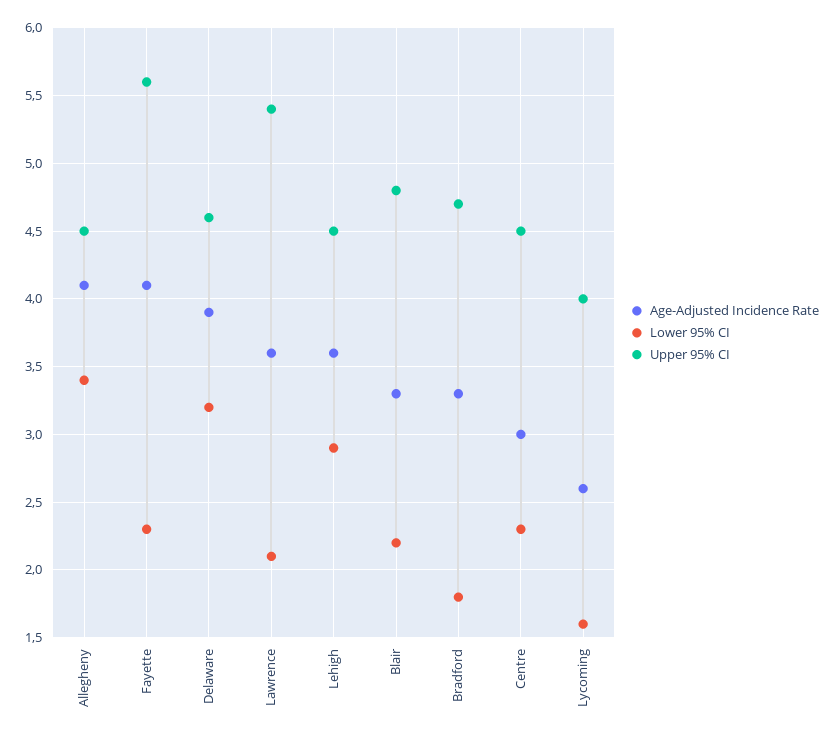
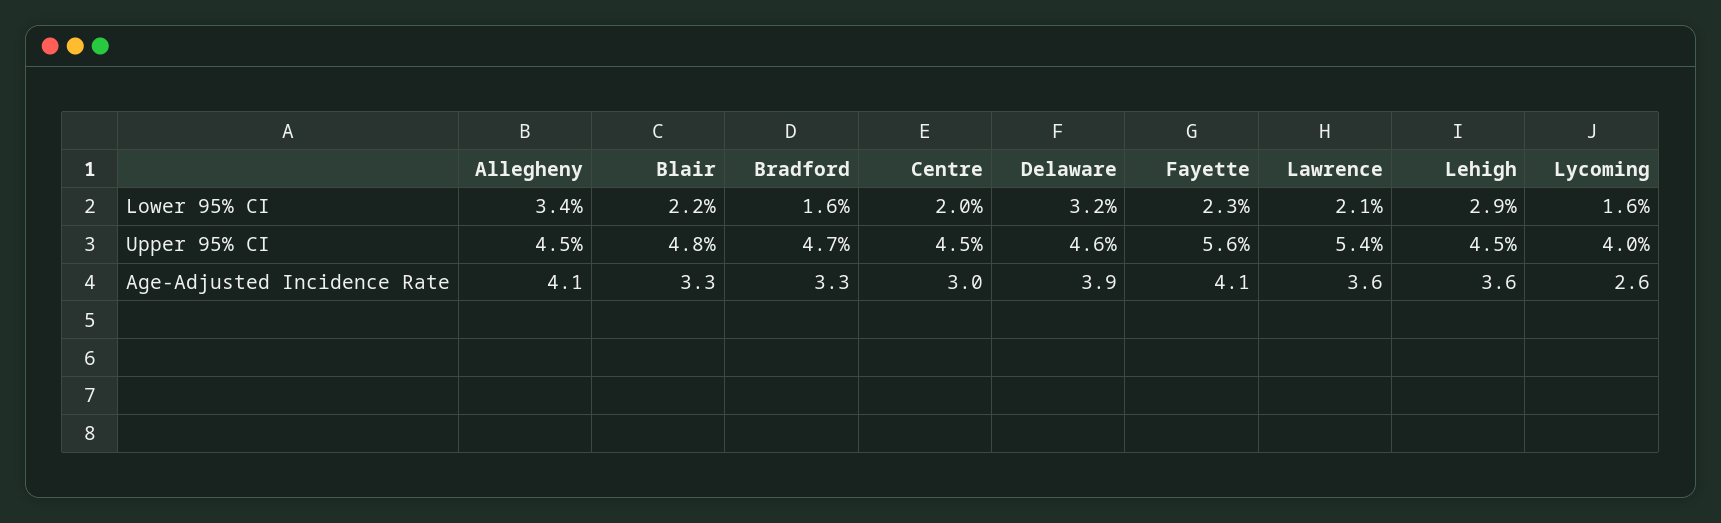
Lower 95% CI, Bradford: 1.8 -> 1.6
Lower 95% CI, Centre: 2.3 -> 2

